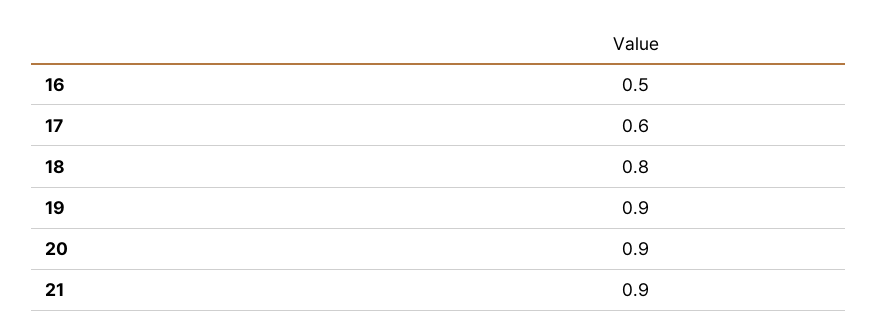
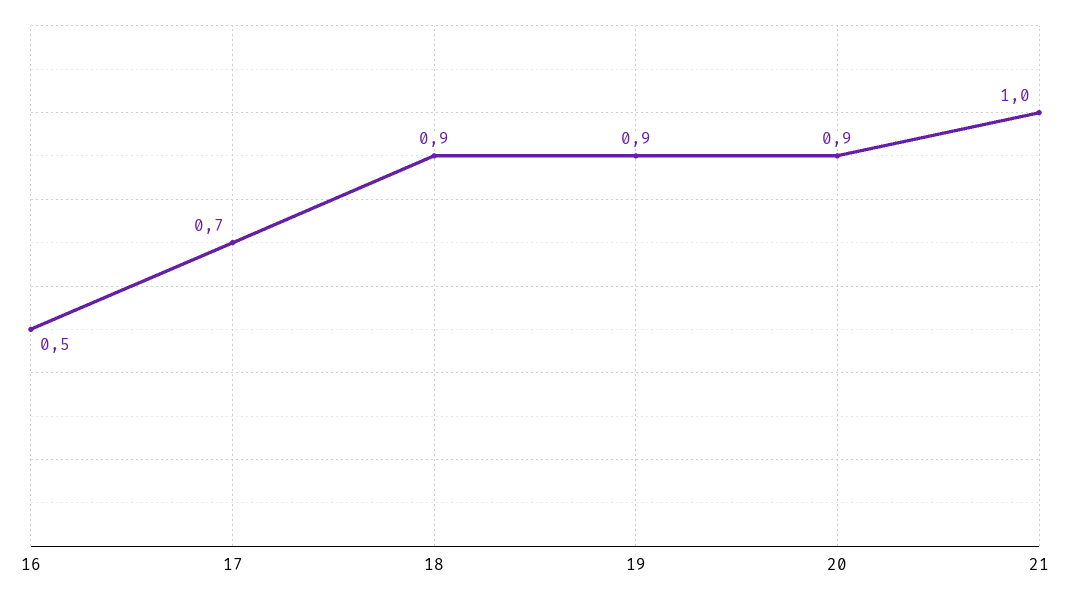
17: 0.6 -> 0.7
18: 0.8 -> 0.9
21: 0.9 -> 1

